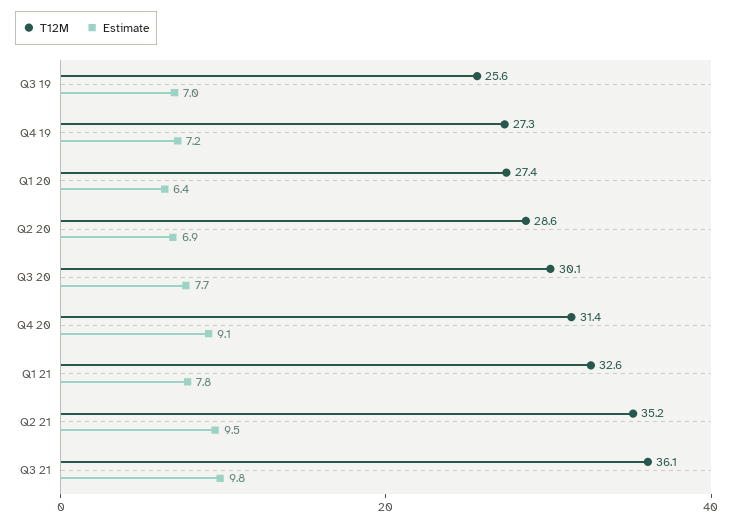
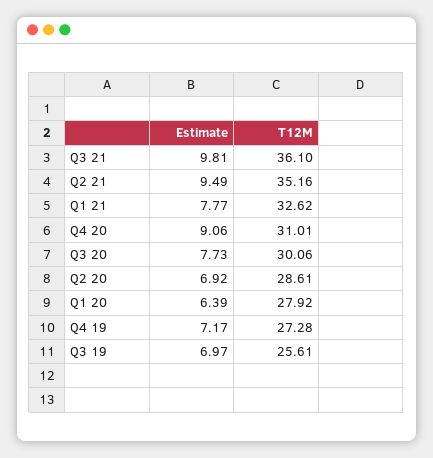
T12M, Q1 20: 27.4 -> 27.92
T12M, Q4 20: 31.4 -> 31.01

